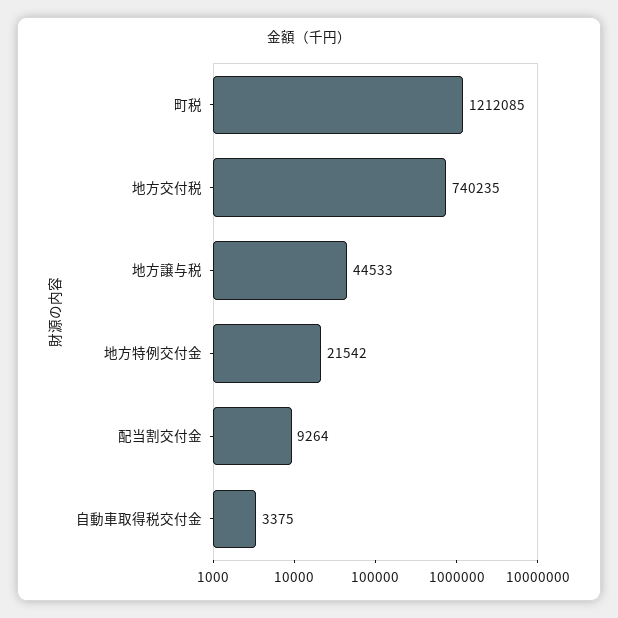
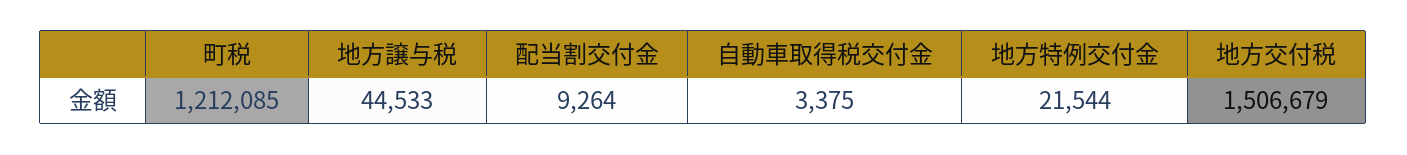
地方交付税: 740235 -> 1506679
地方特例交付金: 21542 -> 21544

